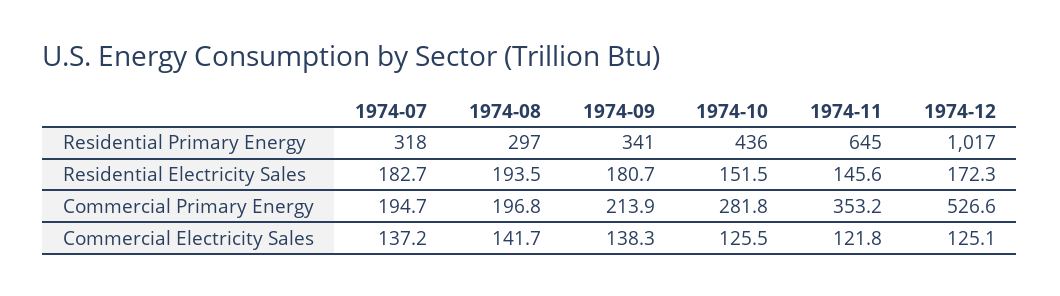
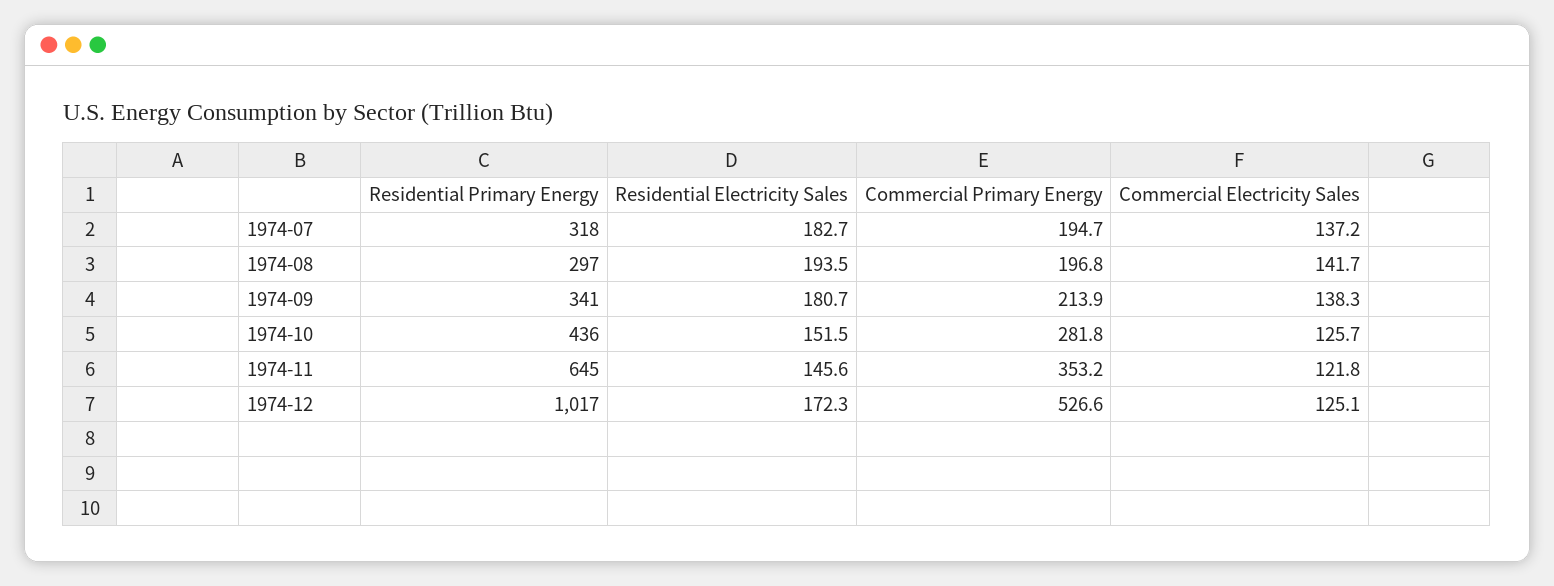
1974-10, Commercial Electricity Sales: 125.5 -> 125.7

